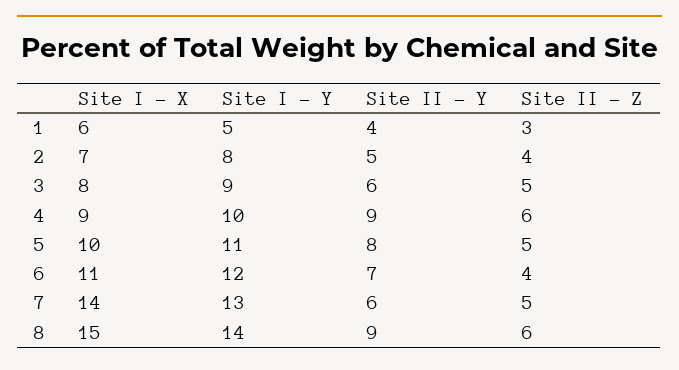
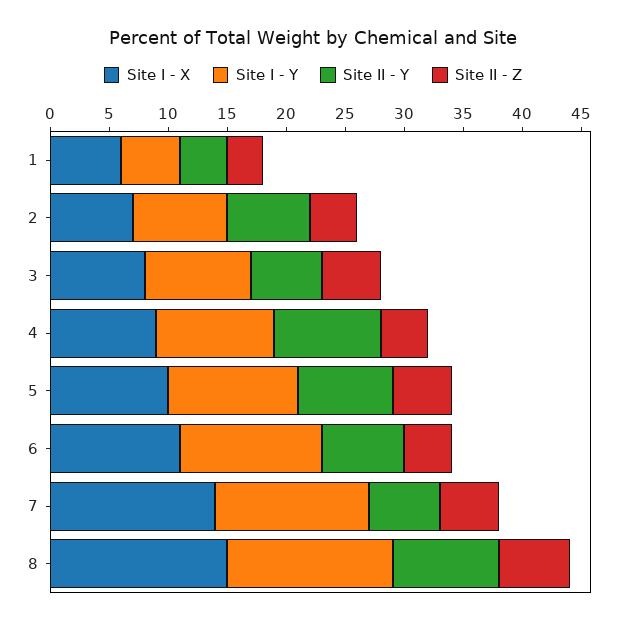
Site II - Y, 2: 5 -> 7
Site II - Z, 4: 6 -> 4

